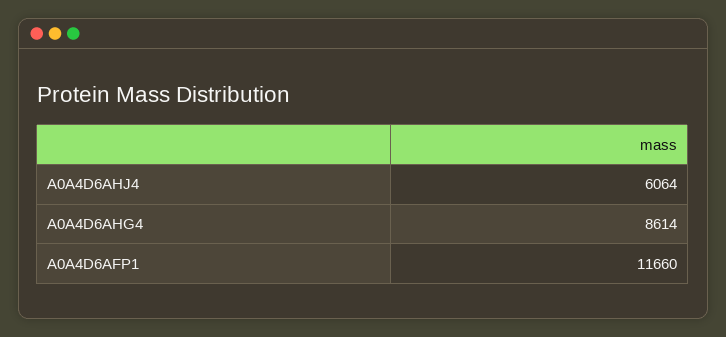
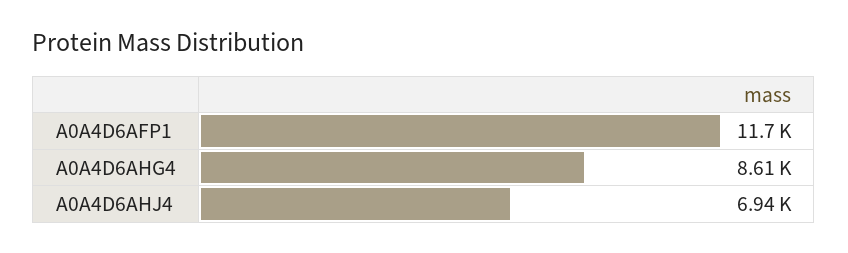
A0A4D6AHJ4: 6064 -> 6940

